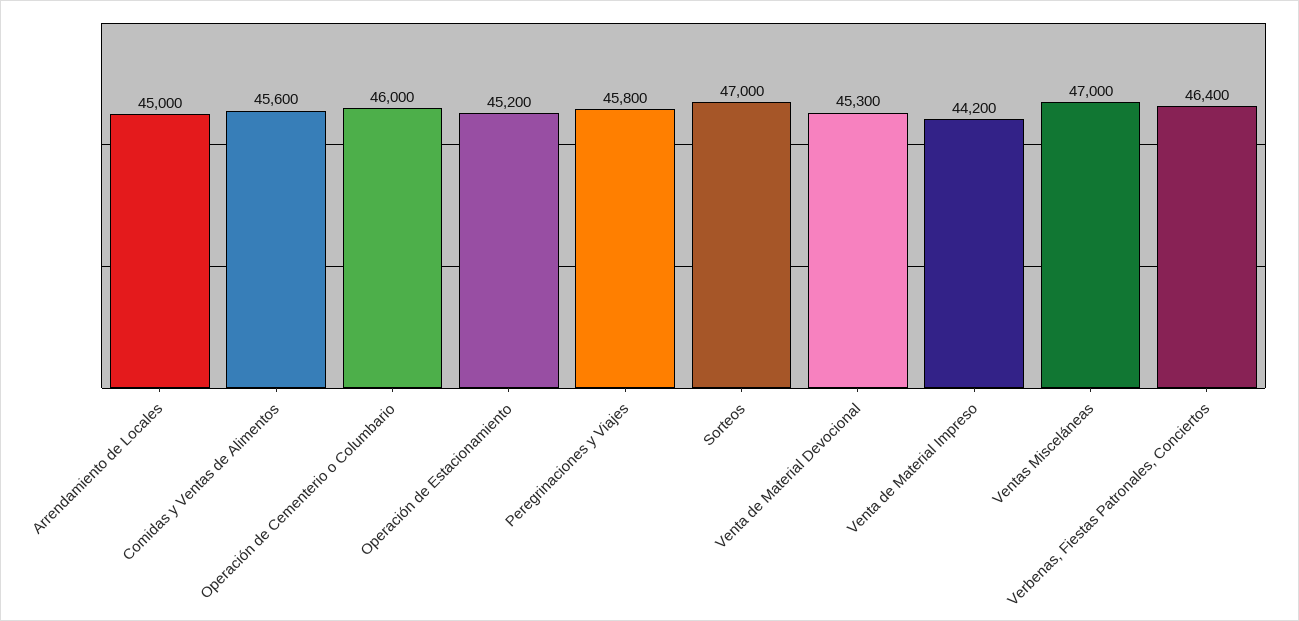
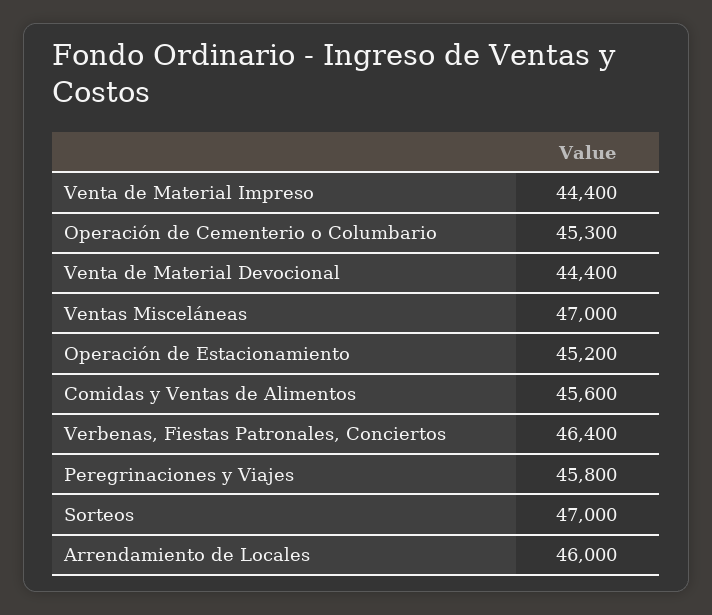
Arrendamiento de Locales: 45000 -> 46000
Operación de Cementerio o Columbario: 46000 -> 45300
Venta de Material Devocional: 45300 -> 44400
Venta de Material Impreso: 44200 -> 44400

